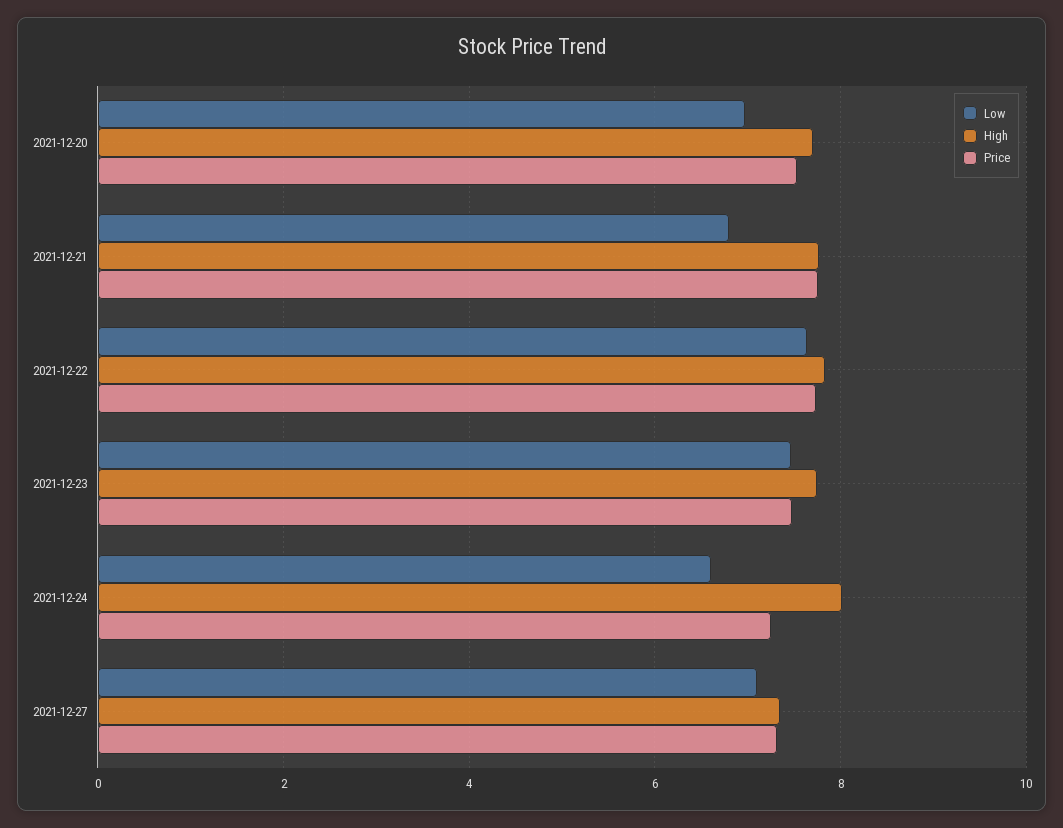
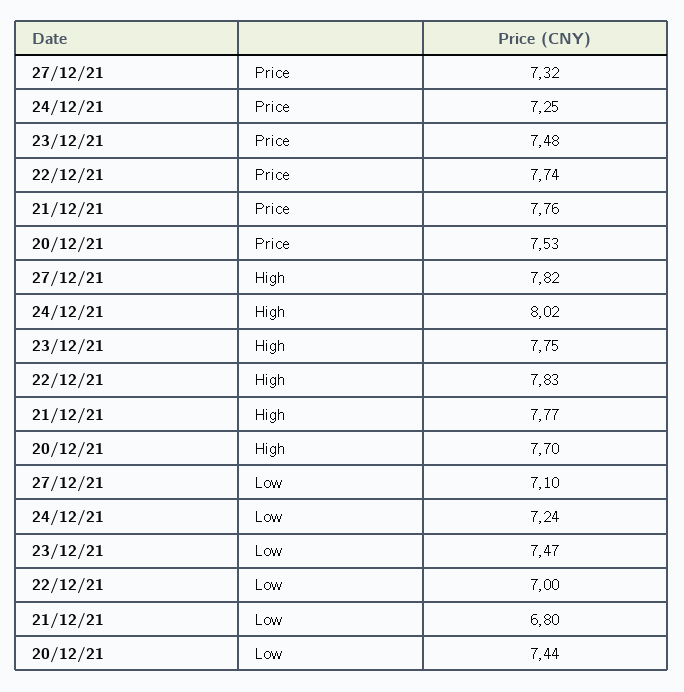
Low, 2021-12-20: 7 -> 7.44
Low, 2021-12-22: 7.6 -> 7
Low, 2021-12-24: 6.6 -> 7.24
High, 2021-12-27: 7.4 -> 7.82

